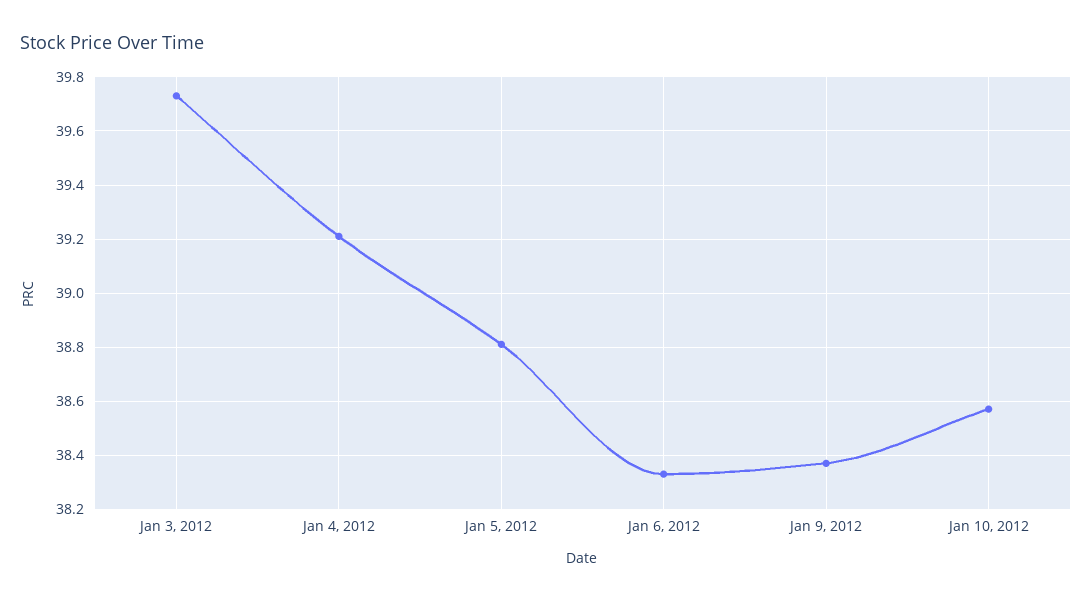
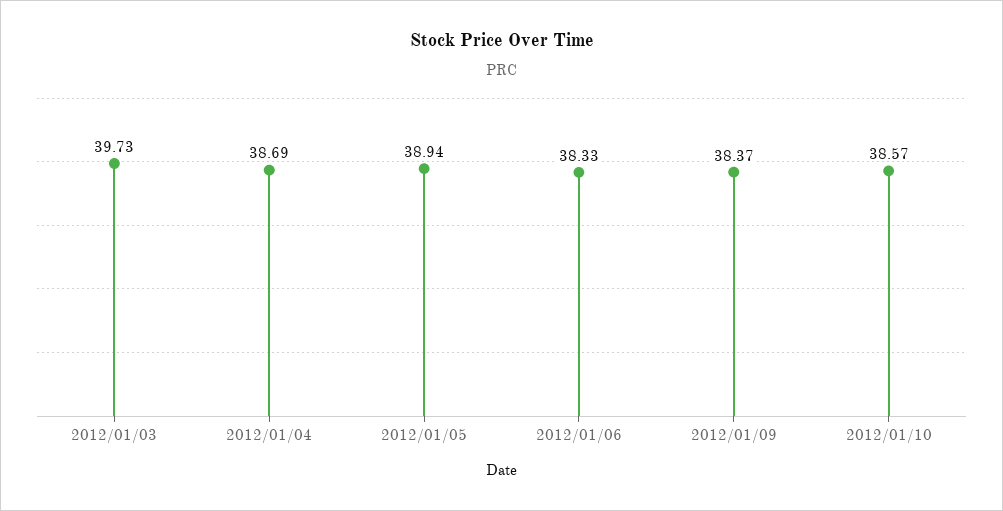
Jan 4, 2012: 39.2 -> 38.69
Jan 5, 2012: 38.8 -> 38.94

